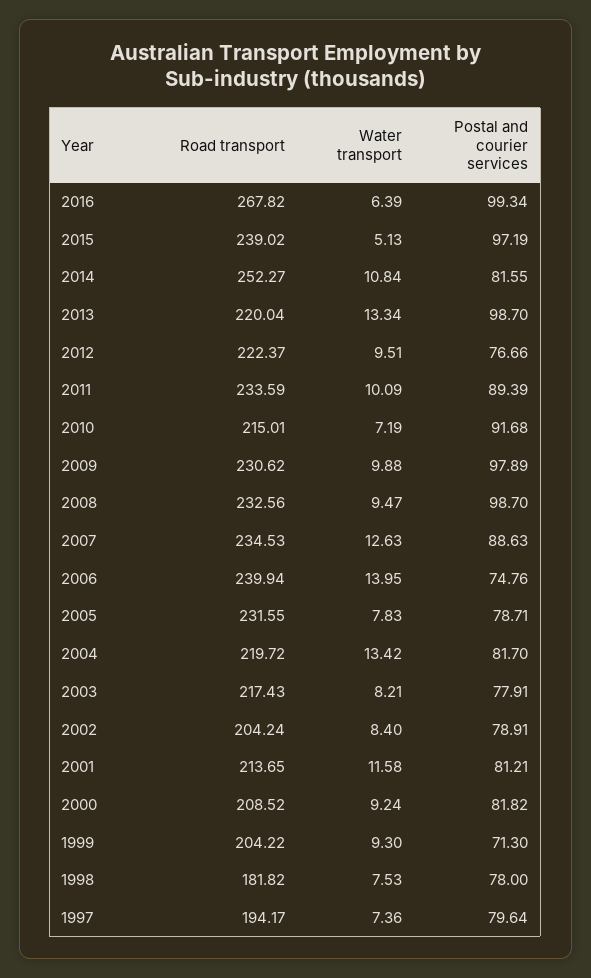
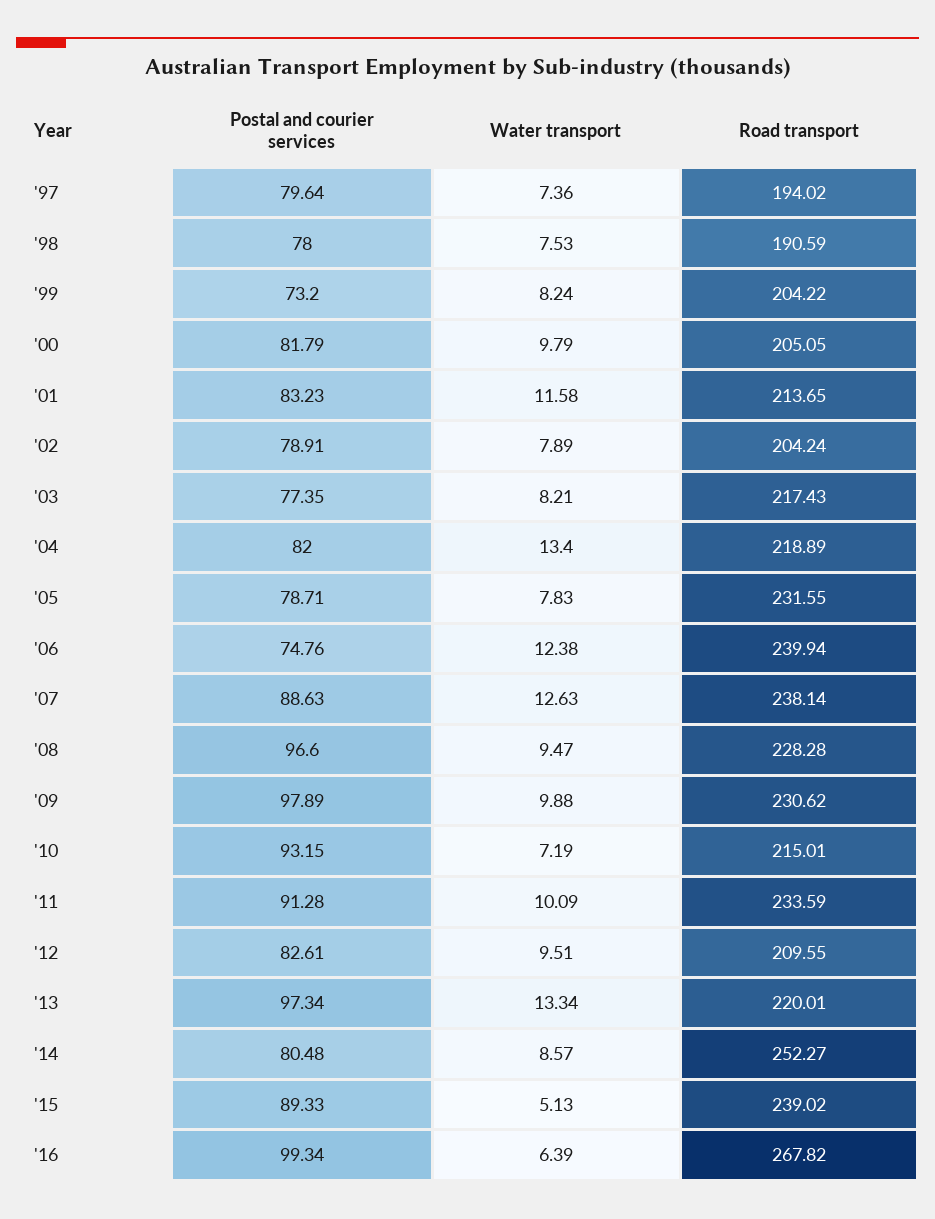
Postal and courier services, 2015: 97.19 -> 89.33
Water transport, 2014: 10.84 -> 8.57
Postal and courier services, 2014: 81.55 -> 80.48
Road transport, 2013: 220.04 -> 220.01
Postal and courier services, 2013: 98.7 -> 97.34
Road transport, 2012: 222.37 -> 209.55
Postal and courier services, 2012: 76.66 -> 82.61
Postal and courier services, 2011: 89.39 -> 91.28
Postal and courier services, 2010: 91.68 -> 93.15
Road transport, 2008: 232.56 -> 228.28
Postal and courier services, 2008: 98.7 -> 96.6
Road transport, 2007: 234.53 -> 238.14
Water transport, 2006: 13.95 -> 12.38
Road transport, 2004: 219.72 -> 218.89
Water transport, 2004: 13.42 -> 13.4
Postal and courier services, 2004: 81.7 -> 82
Postal and courier services, 2003: 77.91 -> 77.35
Water transport, 2002: 8.4 -> 7.89
Postal and courier services, 2001: 81.21 -> 83.23
Road transport, 2000: 208.52 -> 205.05
Water transport, 2000: 9.24 -> 9.79
Postal and courier services, 2000: 81.82 -> 81.79
Water transport, 1999: 9.3 -> 8.24
Postal and courier services, 1999: 71.3 -> 73.2
Road transport, 1998: 181.82 -> 190.59
Road transport, 1997: 194.17 -> 194.02

